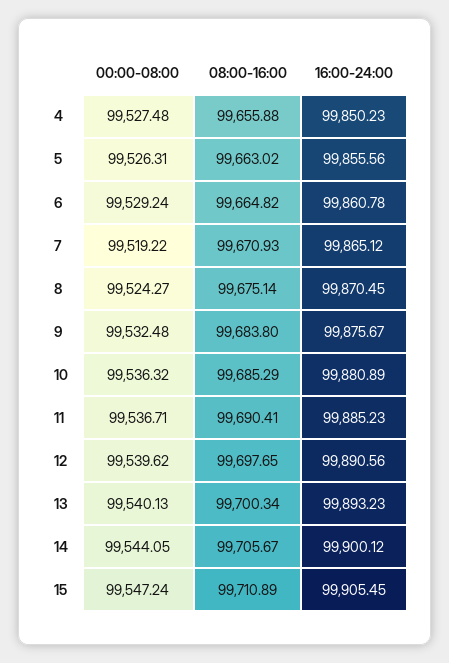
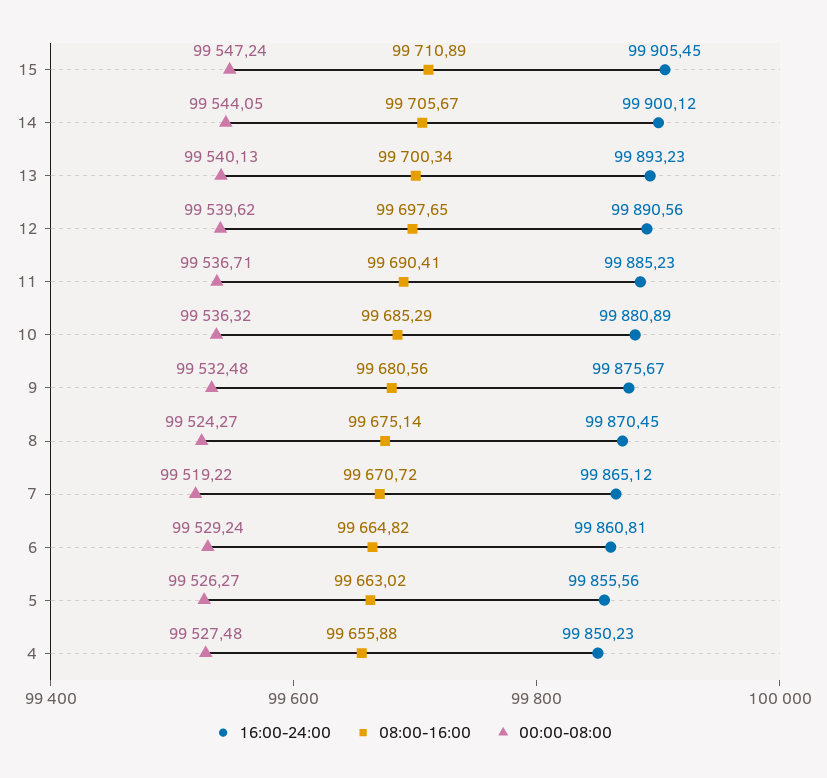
00:00-08:00, 5: 99526.31 -> 99526.27
16:00-24:00, 6: 99860.78 -> 99860.81
08:00-16:00, 7: 99670.93 -> 99670.72
08:00-16:00, 9: 99683.8 -> 99680.56

